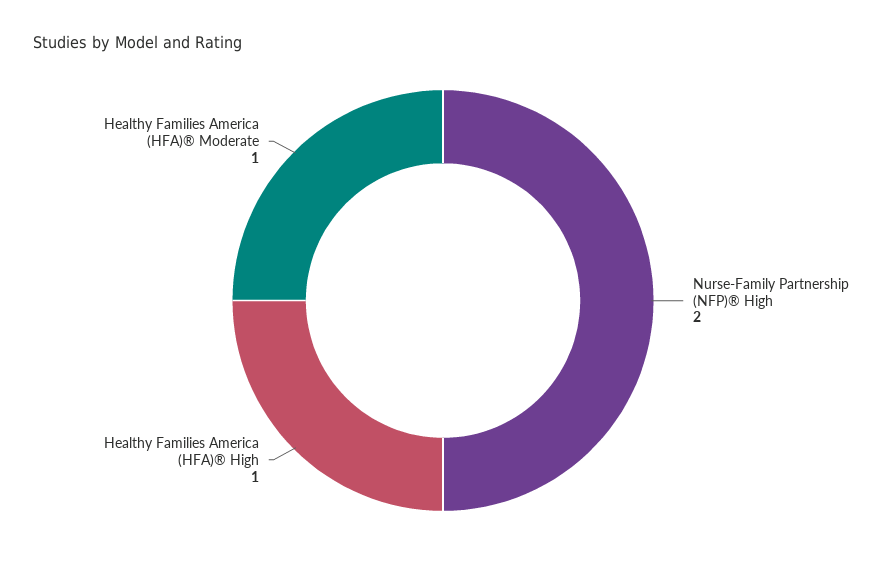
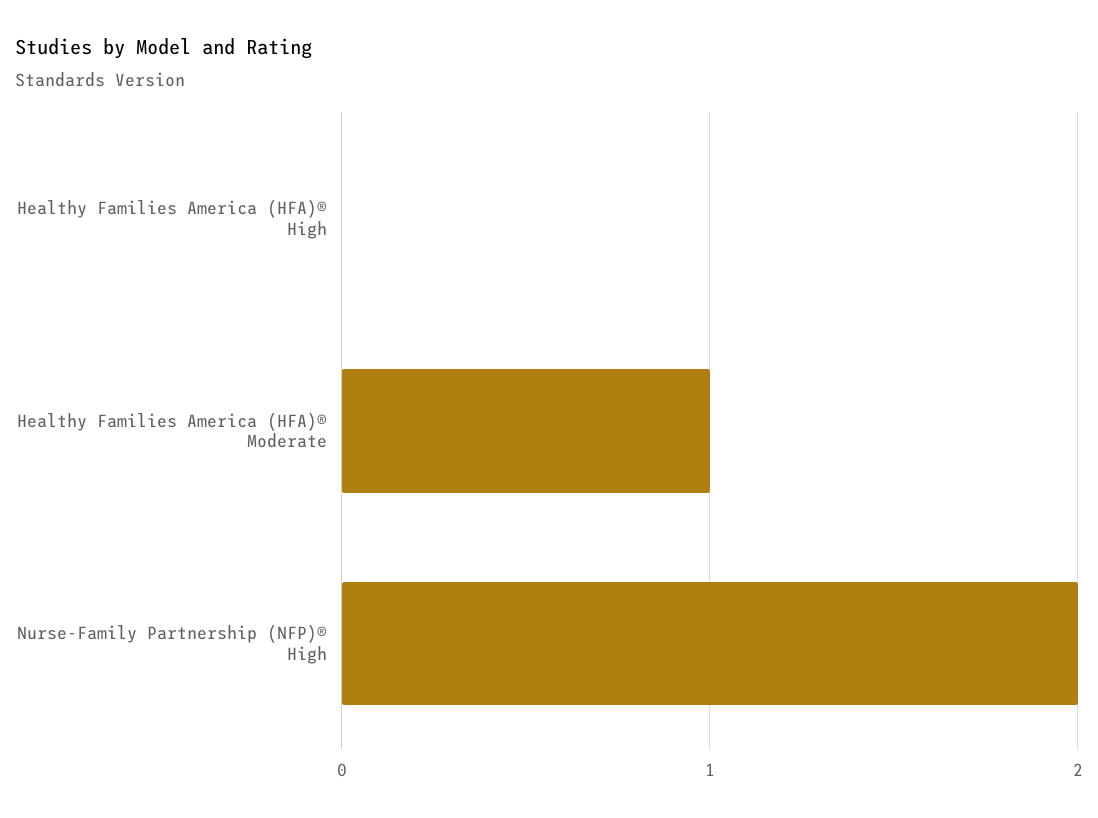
Healthy Families America (HFA)® High: 1 -> 0

